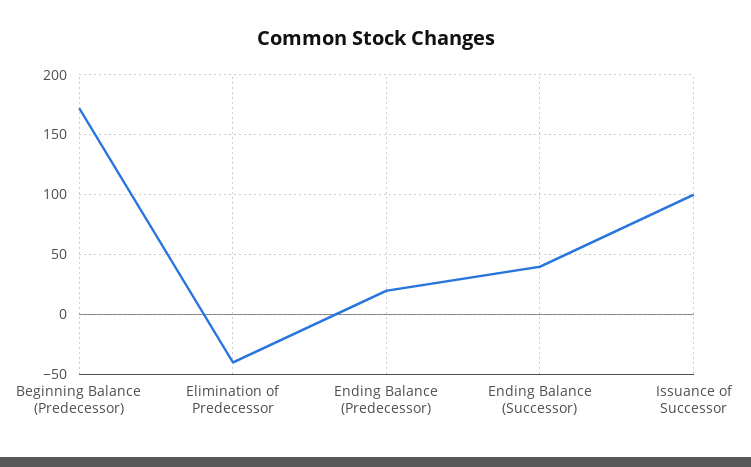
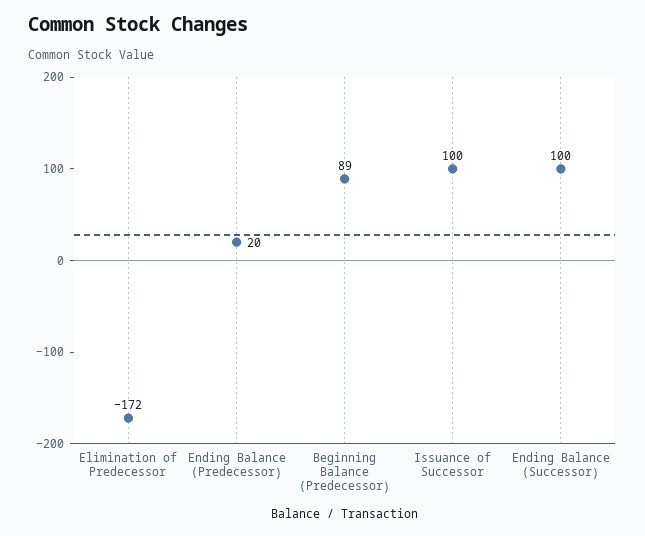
Beginning Balance (Predecessor): 170 -> 89
Elimination of Predecessor: -40 -> -172
Ending Balance (Successor): 40 -> 100

